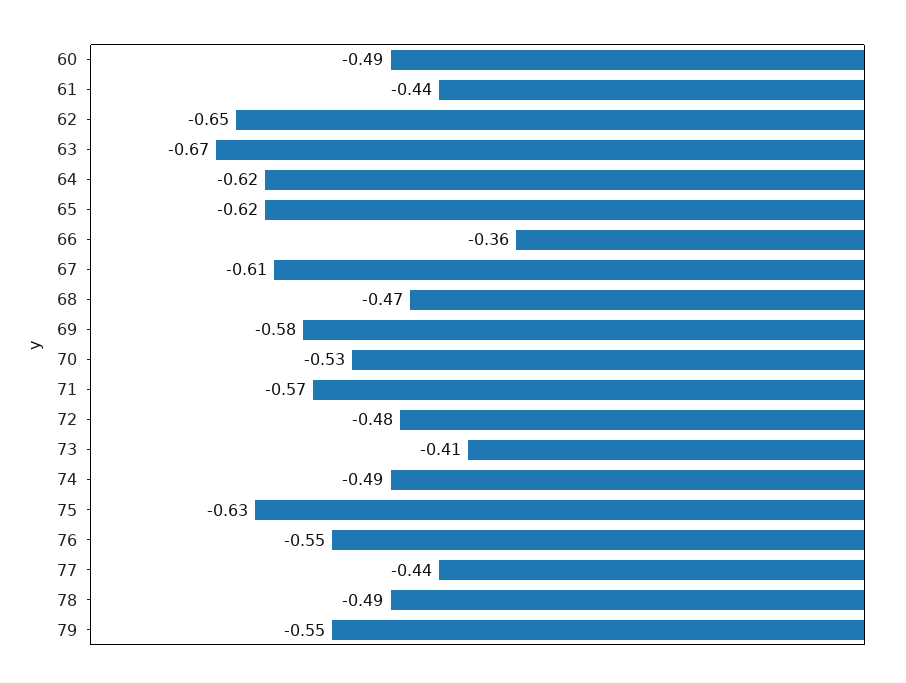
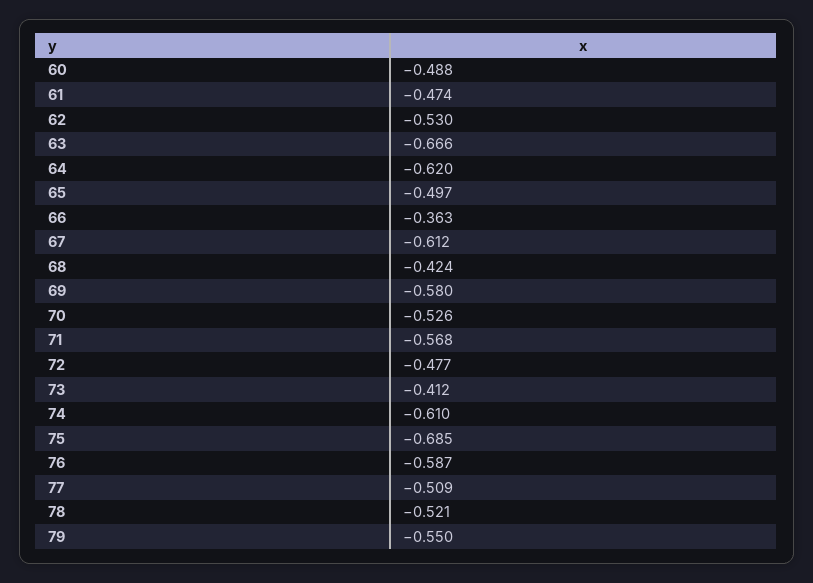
61: -0.44 -> -0.474
62: -0.65 -> -0.53
65: -0.62 -> -0.497
68: -0.47 -> -0.424
74: -0.49 -> -0.61
75: -0.63 -> -0.685
76: -0.55 -> -0.587
77: -0.44 -> -0.509
78: -0.49 -> -0.521

